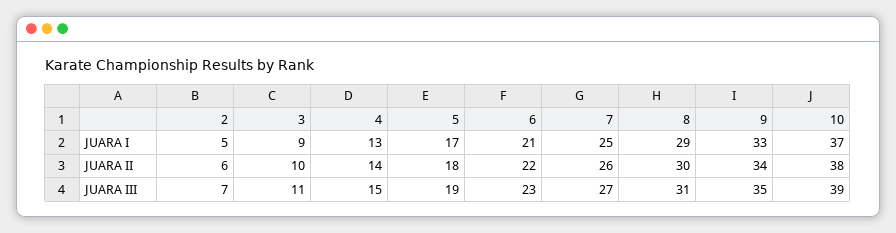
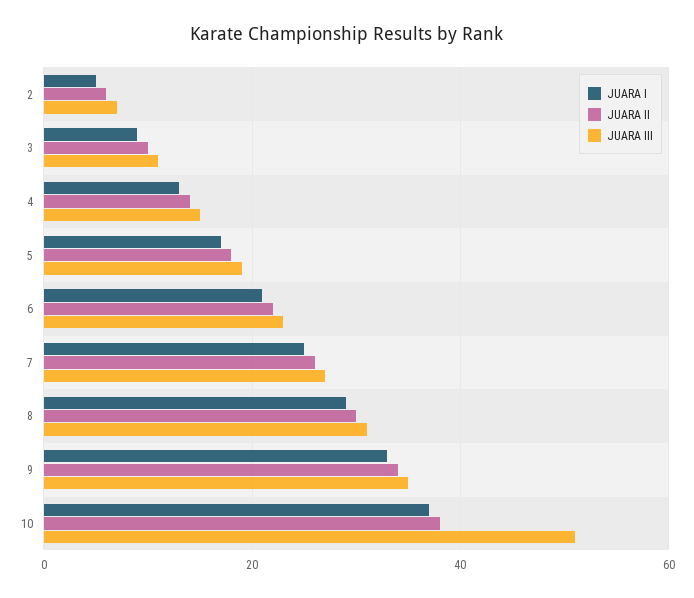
JUARA III, 10: 39 -> 50

